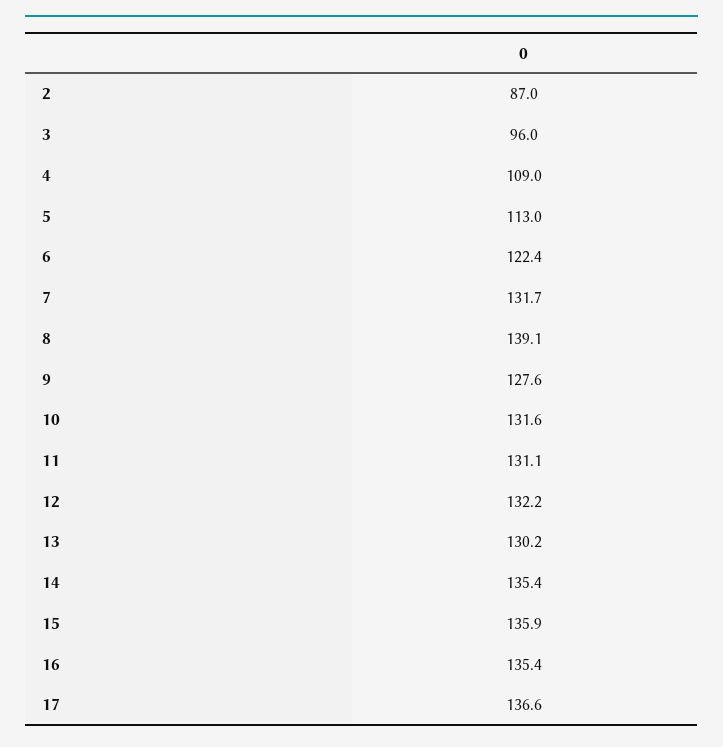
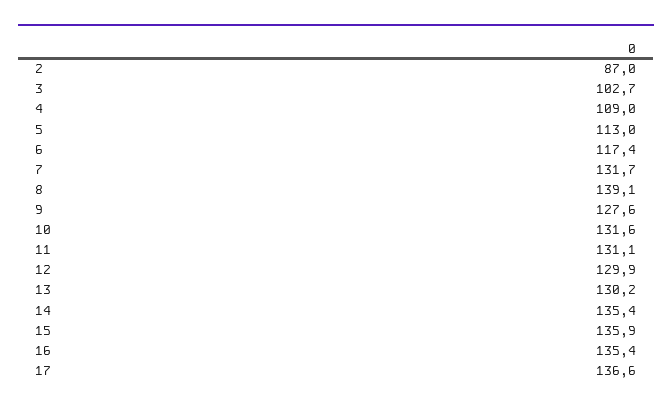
3: 96 -> 102.7
6: 122.4 -> 117.4
12: 132.2 -> 129.9

